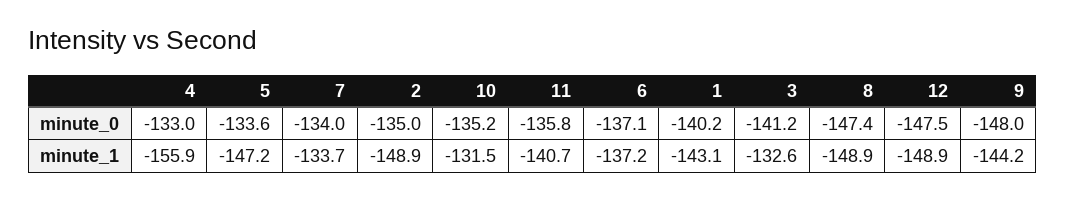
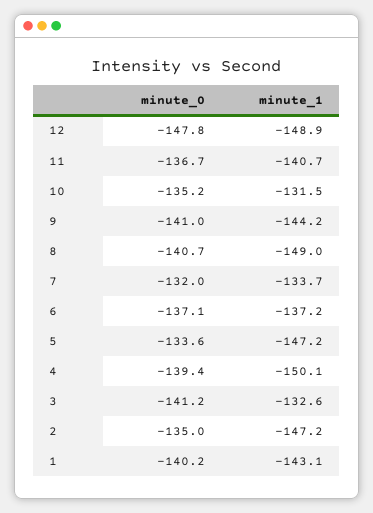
4, minute_0: -133 -> -139.4
7, minute_0: -134 -> -132
11, minute_0: -135.8 -> -136.7
8, minute_0: -147.4 -> -140.7
12, minute_0: -147.5 -> -147.8
9, minute_0: -148 -> -141
4, minute_1: -155.9 -> -150.1
2, minute_1: -148.9 -> -147.2
8, minute_1: -148.9 -> -149

